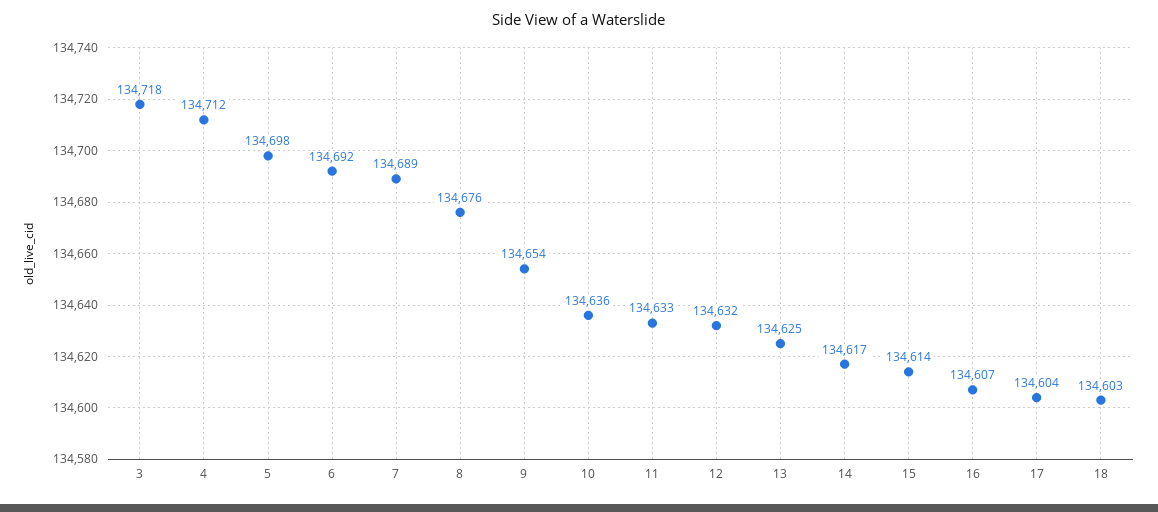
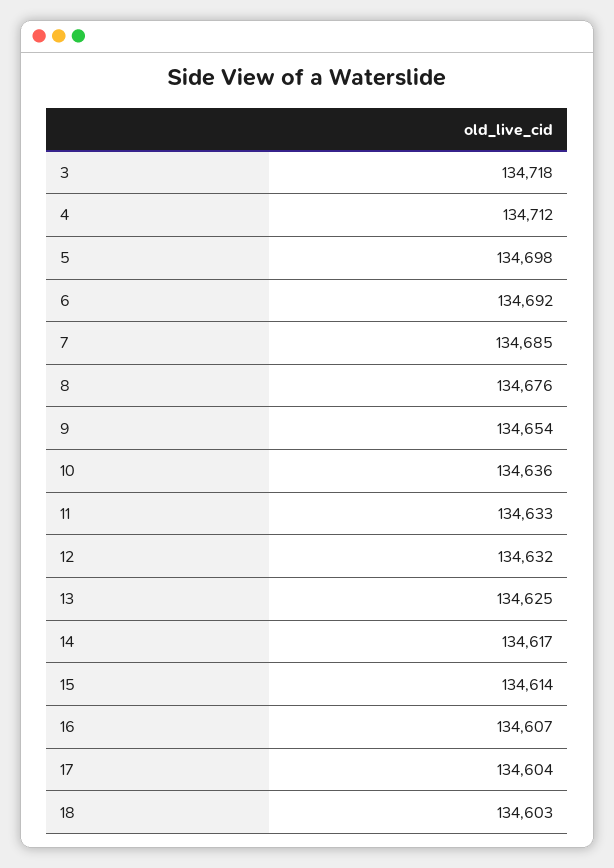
7: 134689 -> 134685

